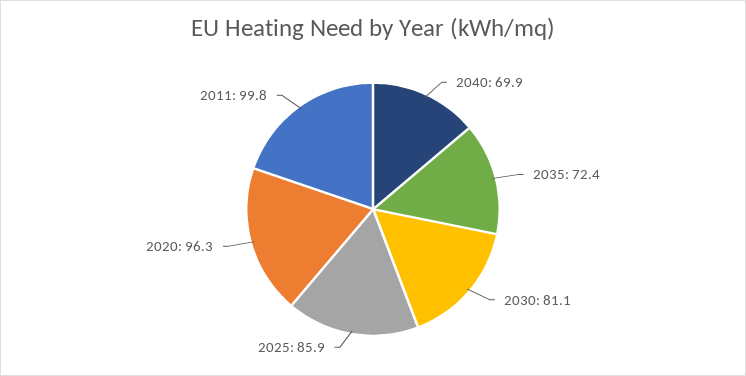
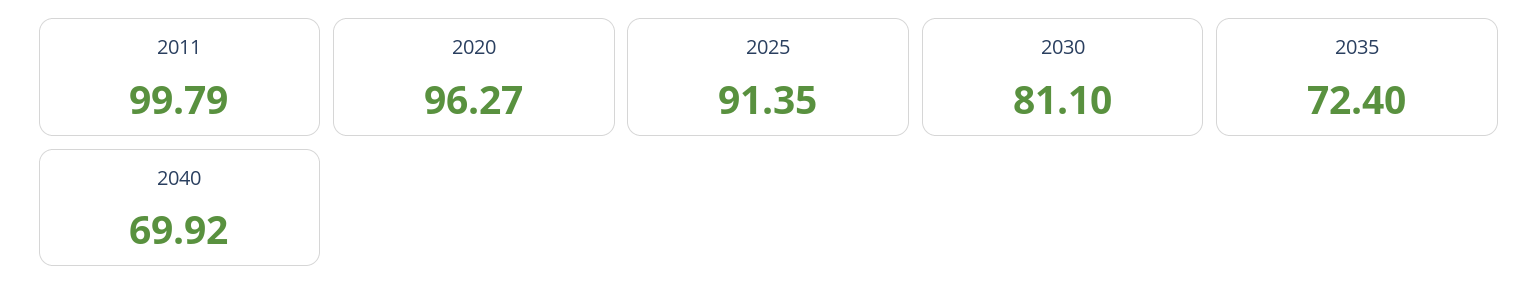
2025: 85.9 -> 91.35

